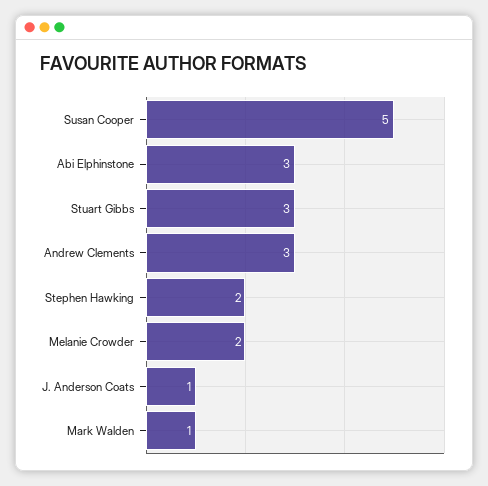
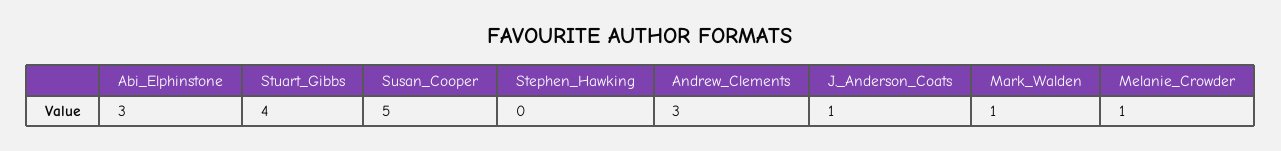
Stuart Gibbs: 3 -> 4
Stephen Hawking: 2 -> 0
Melanie Crowder: 2 -> 1

